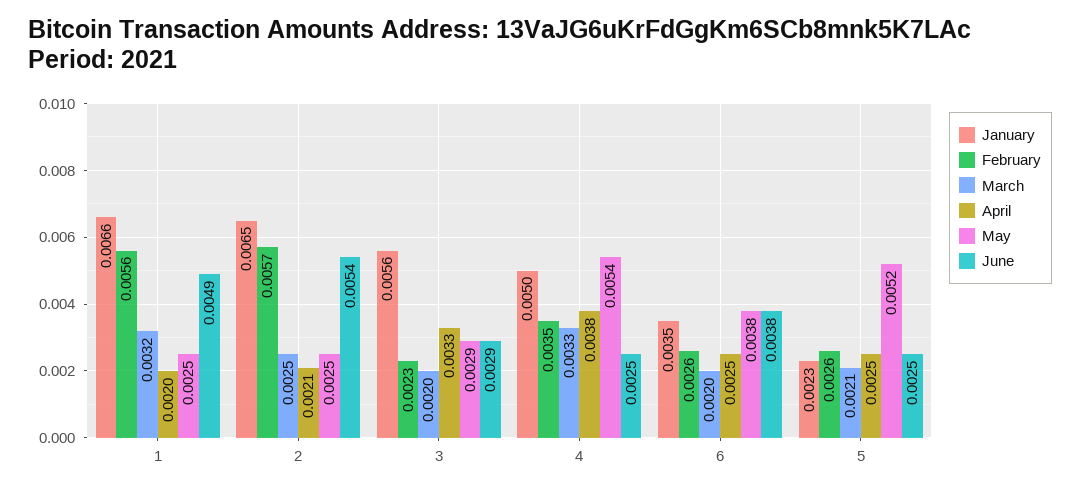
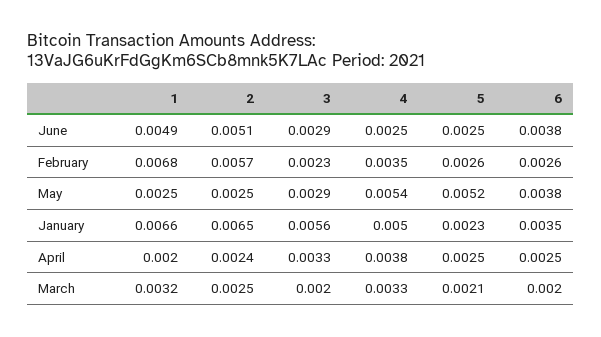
February, 1: 0.0056 -> 0.0068
April, 2: 0.0021 -> 0.0024
June, 2: 0.0054 -> 0.0051

